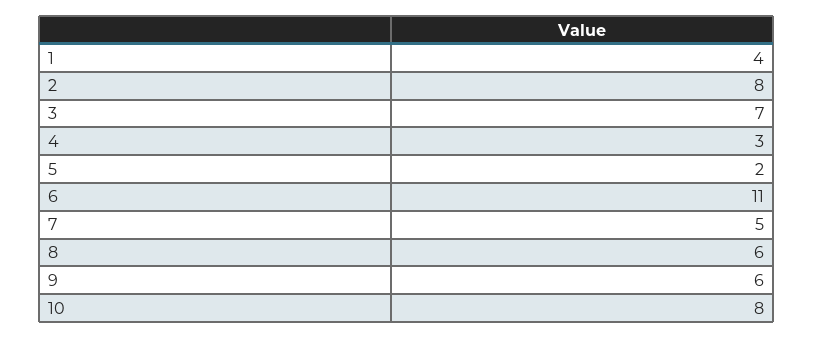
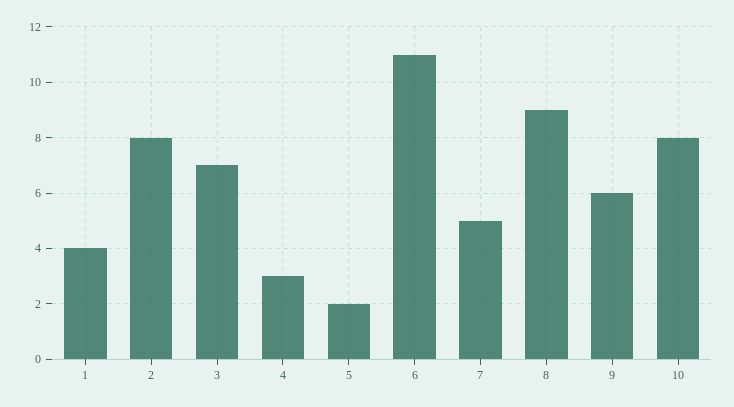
8: 6 -> 9

